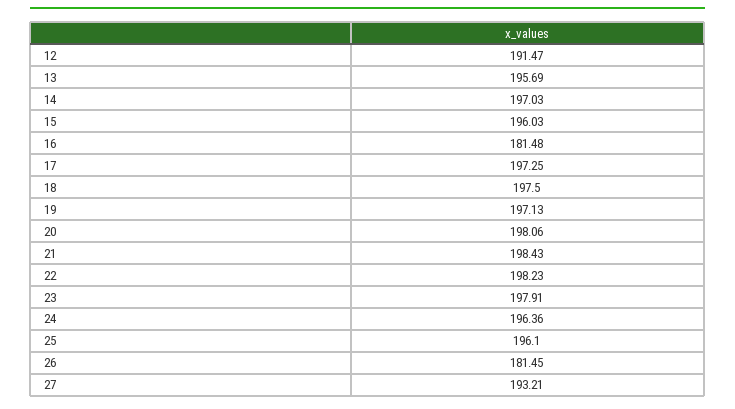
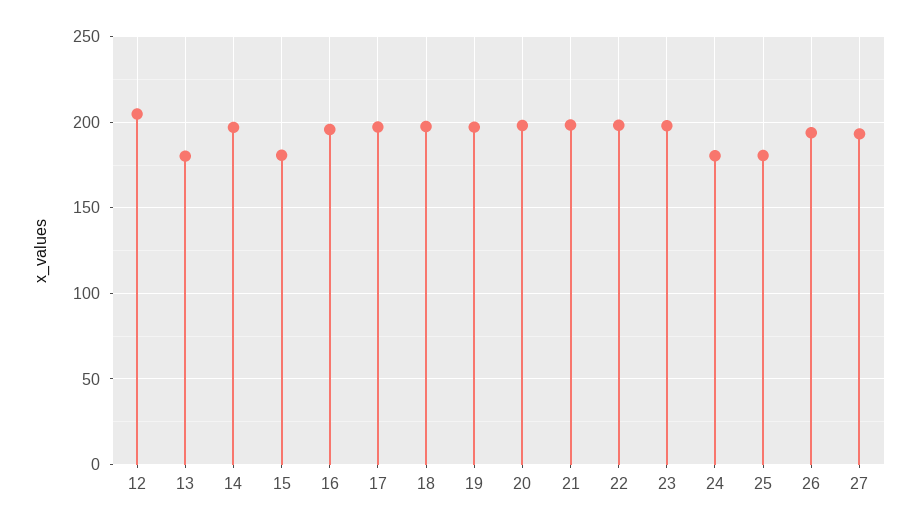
12: 191.47 -> 205
13: 195.69 -> 180
15: 196.03 -> 180
16: 181.48 -> 195
24: 196.36 -> 180
25: 196.1 -> 180
26: 181.45 -> 195

